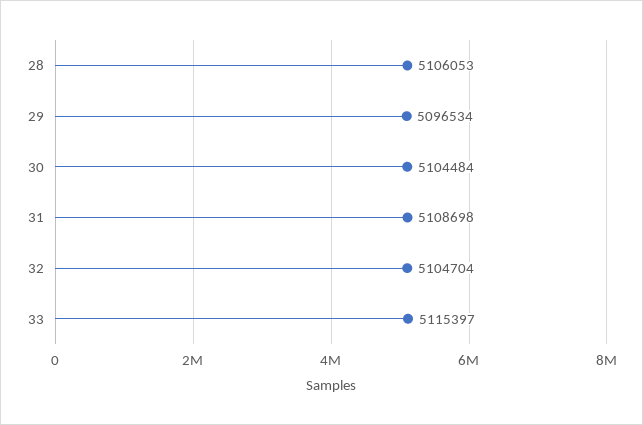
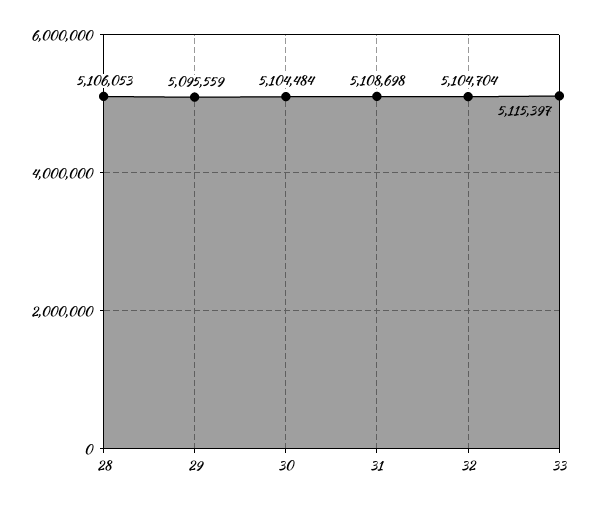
29: 5096534 -> 5095559

